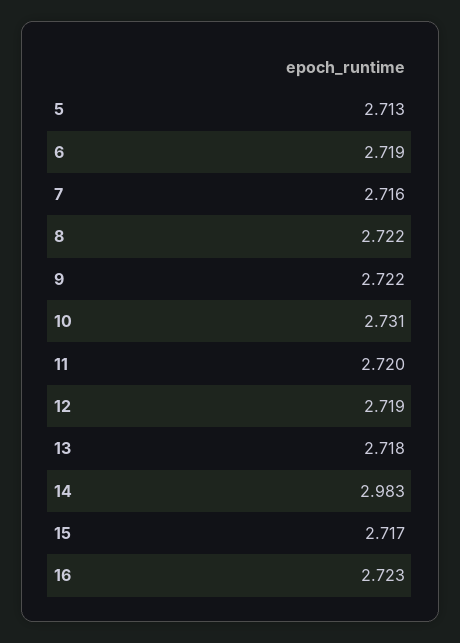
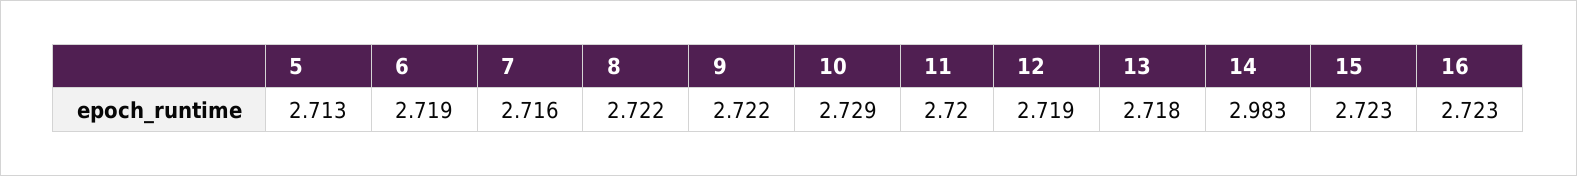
10: 2.731 -> 2.729
15: 2.717 -> 2.723

